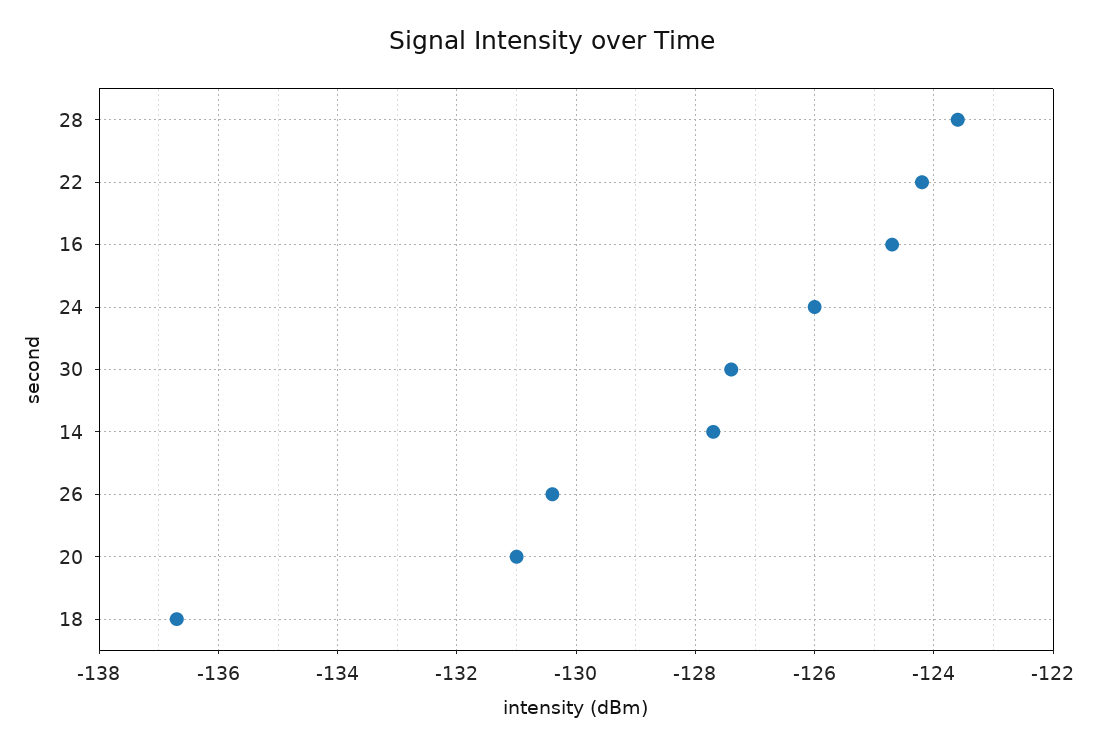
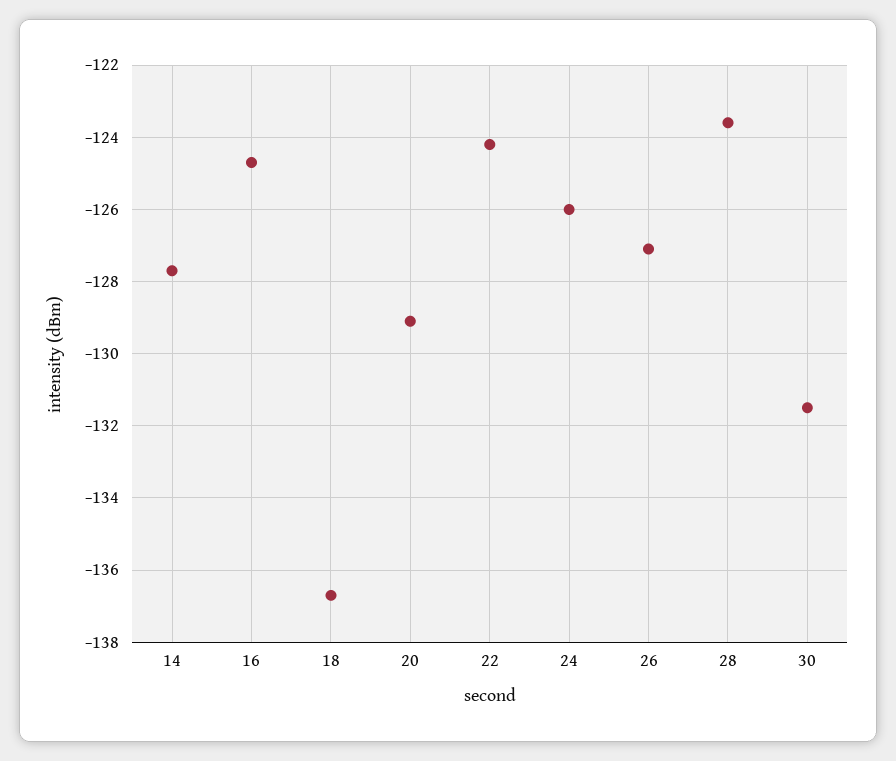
30: -127.5 -> -131.5
26: -130.5 -> -127
20: -131 -> -129

